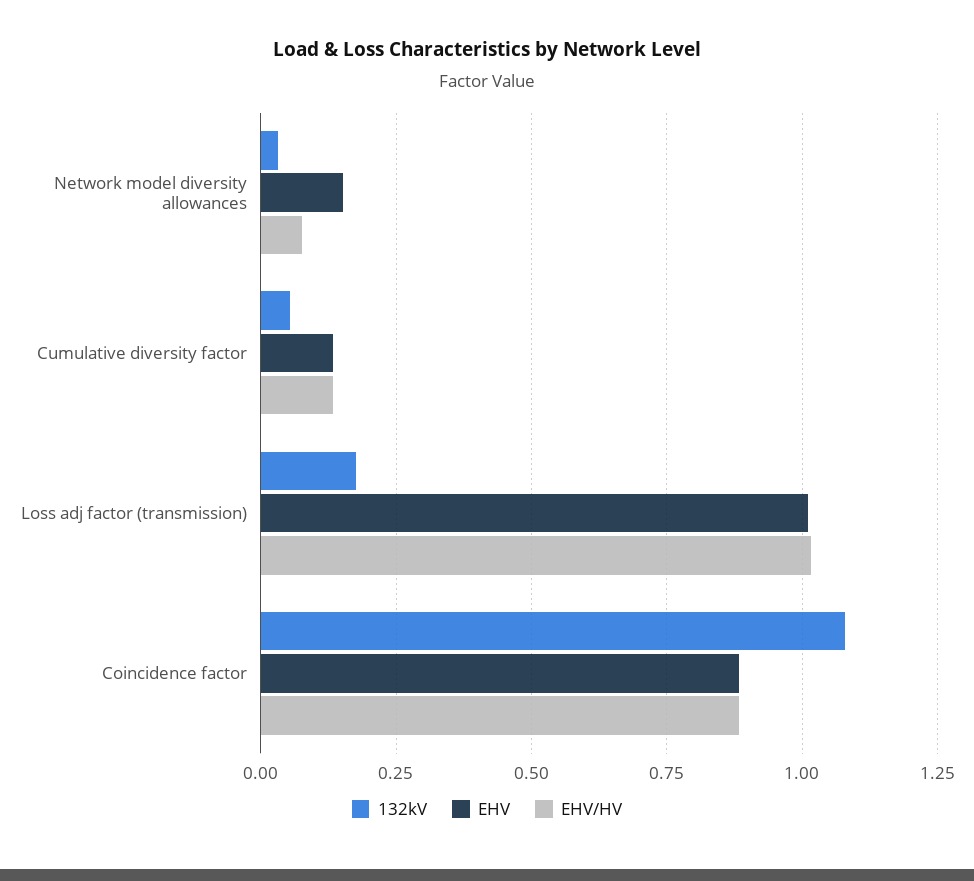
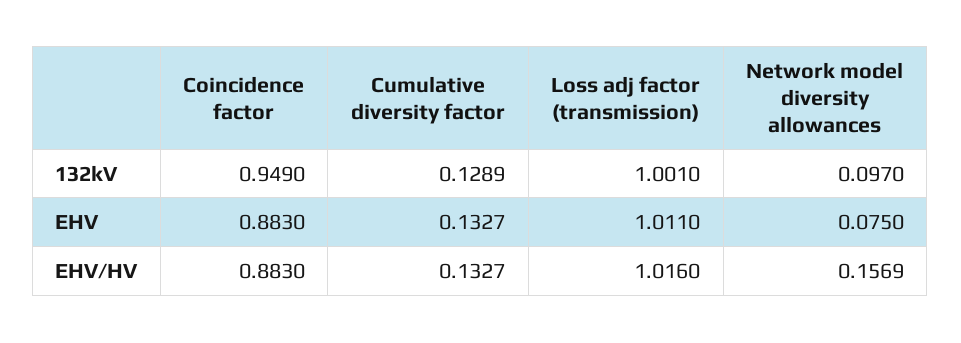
132kV, Network model diversity allowances: 0.025 -> 0.097
EHV, Network model diversity allowances: 0.15 -> 0.075
EHV/HV, Network model diversity allowances: 0.075 -> 0.1569
132kV, Cumulative diversity factor: 0.05 -> 0.1289
132kV, Loss adj factor (transmission): 0.175 -> 1.001
132kV, Coincidence factor: 1.075 -> 0.949

